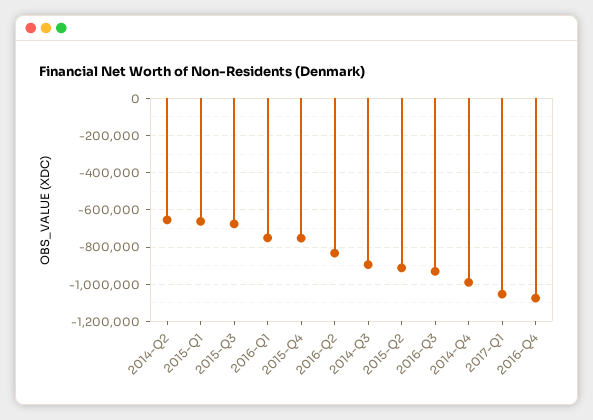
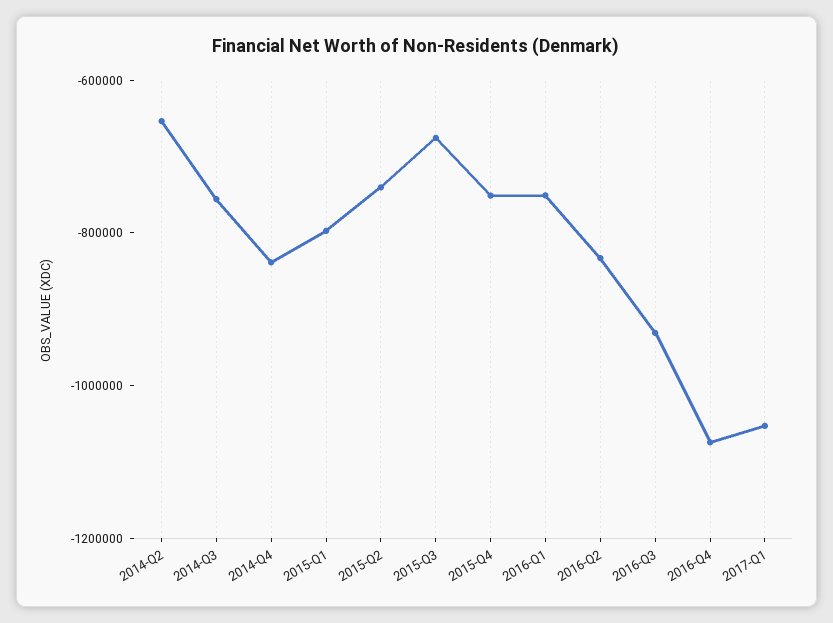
2015-Q1: -650000 -> -800000
2014-Q3: -900000 -> -750000
2015-Q2: -900000 -> -750000
2014-Q4: -1000000 -> -850000

